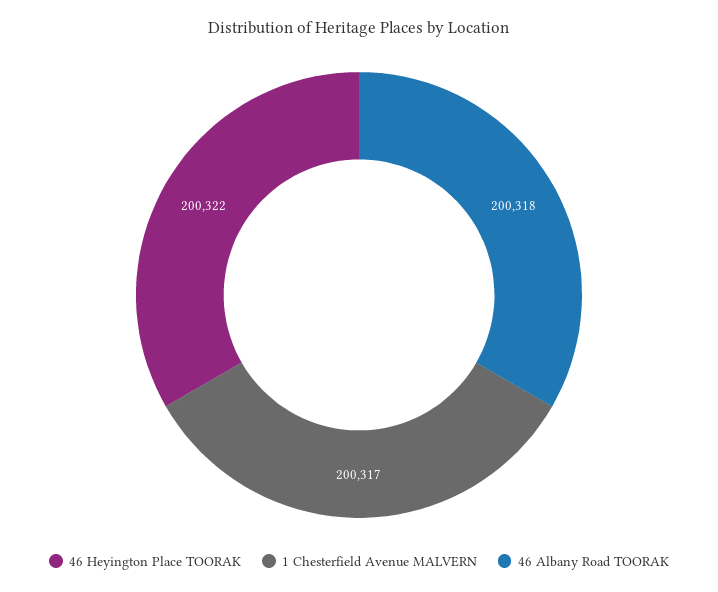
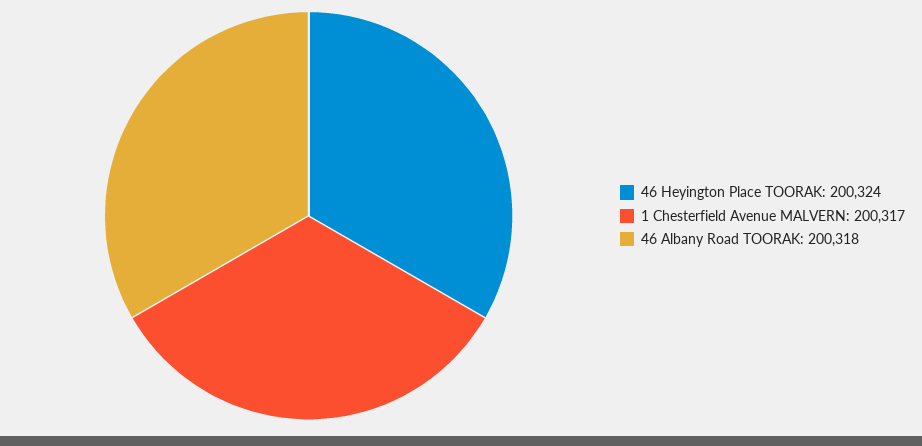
46 Heyington Place TOORAK: 200322 -> 200324

